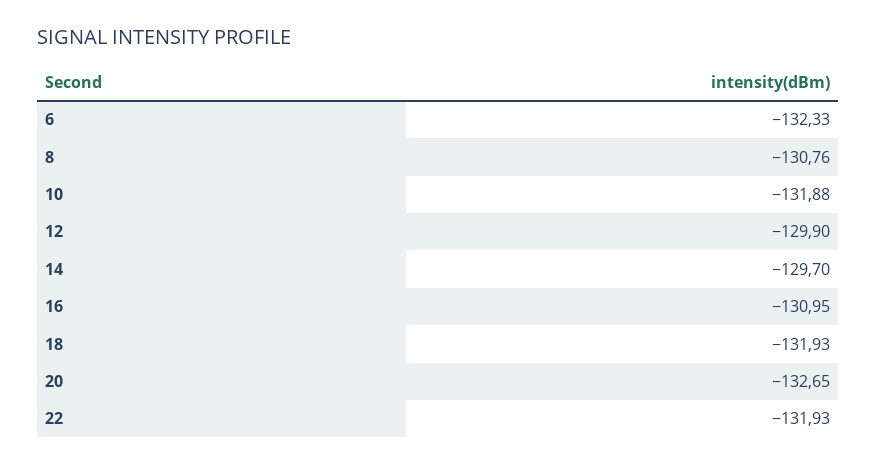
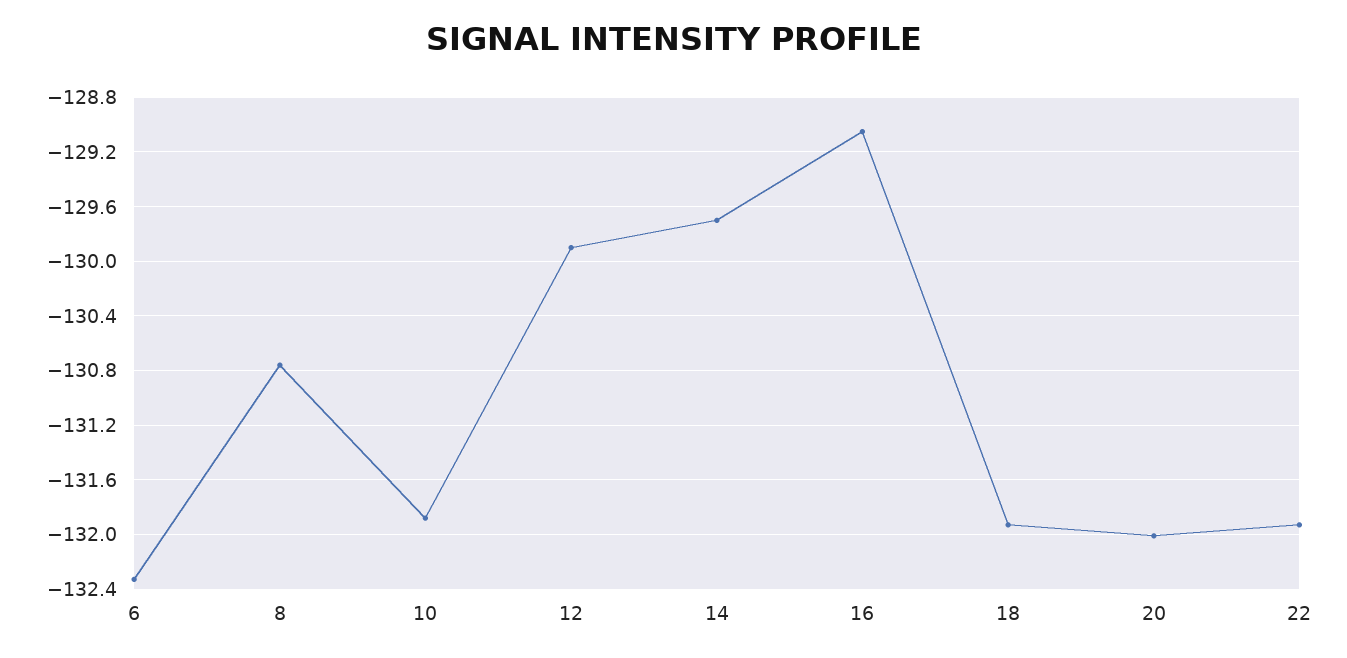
16: -130.95 -> -129.05
20: -132.65 -> -132

